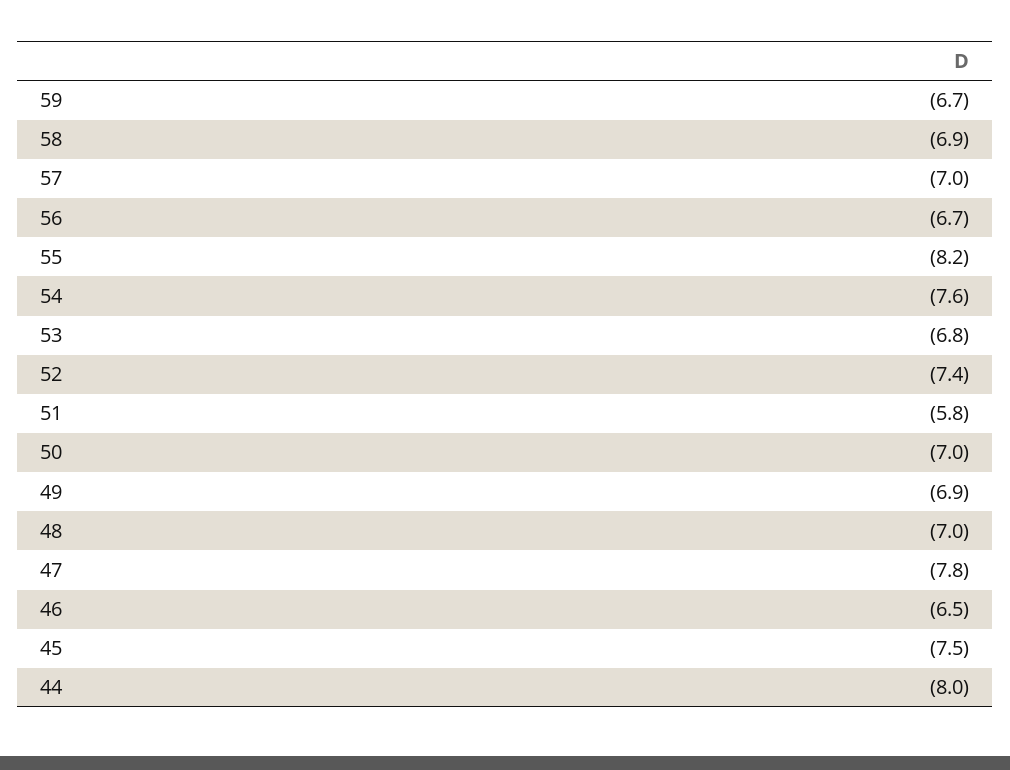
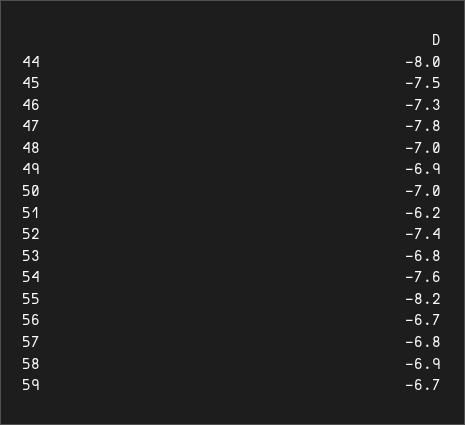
57: -7 -> -6.8
51: -5.8 -> -6.2
46: -6.5 -> -7.3

